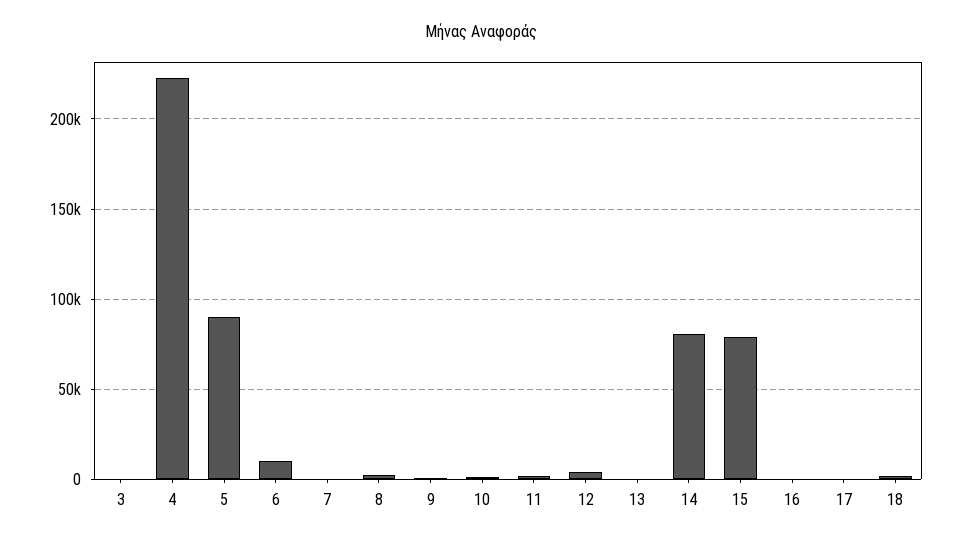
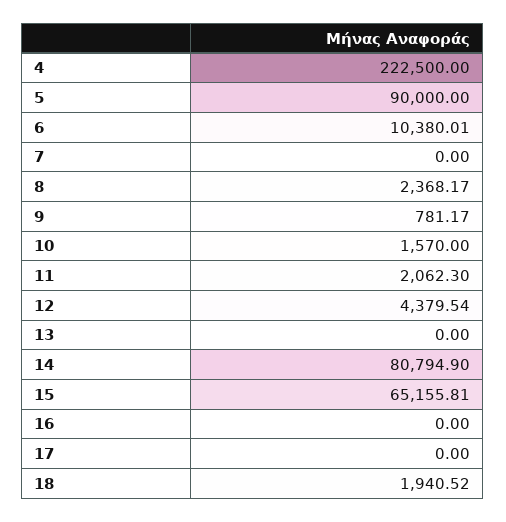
3: 0 -> none
15: 80000 -> 65155.81

